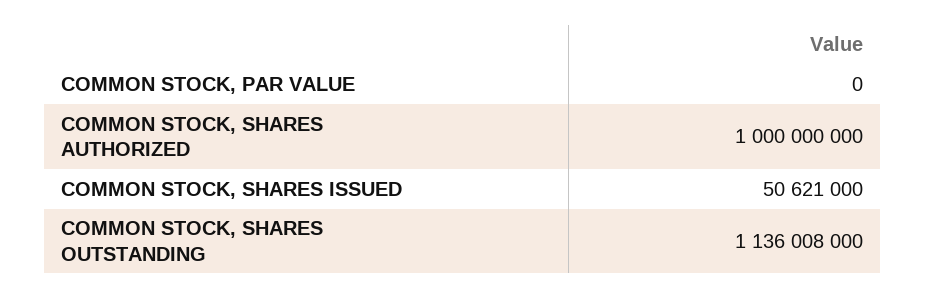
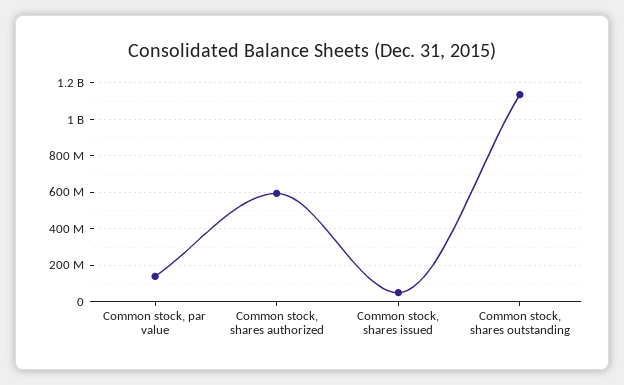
COMMON STOCK, PAR VALUE: 0 -> 150000000
COMMON STOCK, SHARES AUTHORIZED: 1000000000 -> 600000000

